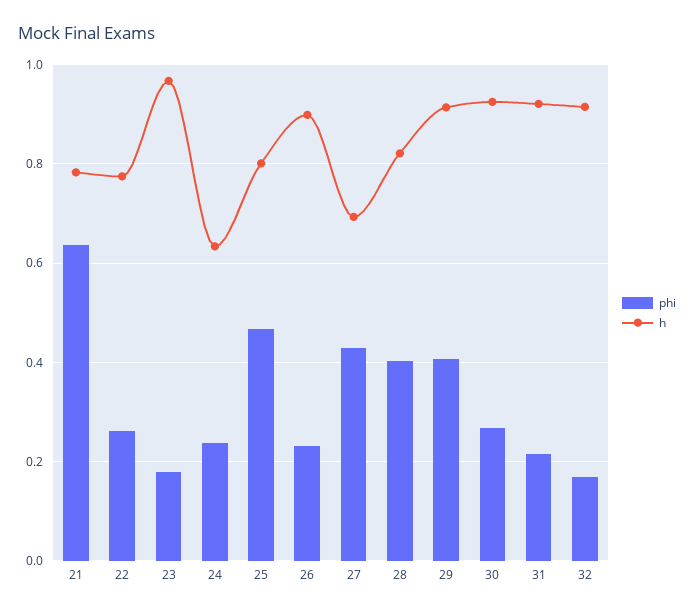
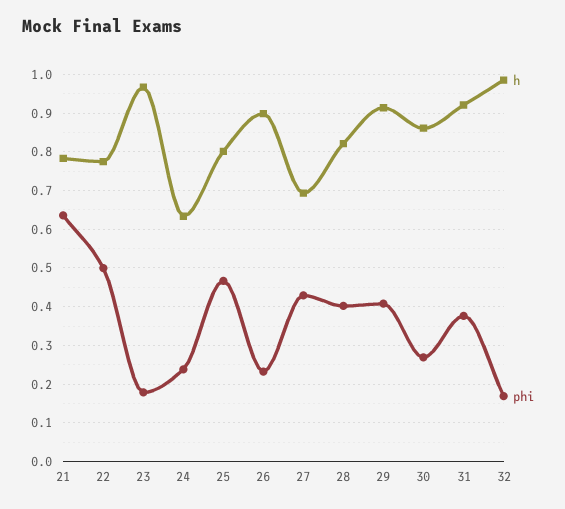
phi, 22: 0.26 -> 0.5
h, 30: 0.92 -> 0.86
phi, 31: 0.22 -> 0.38
h, 32: 0.92 -> 0.98

